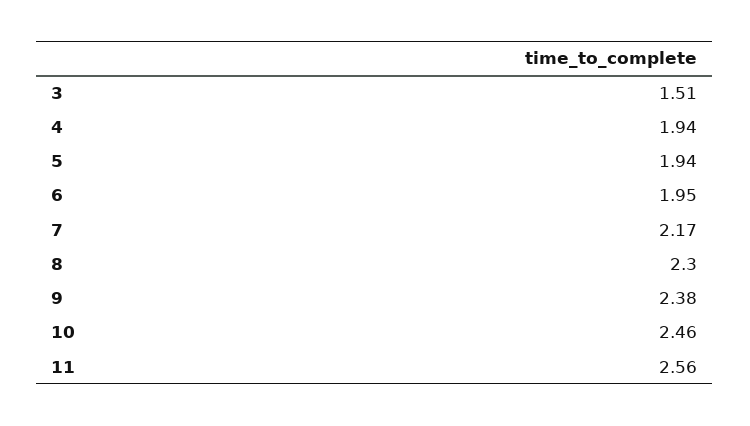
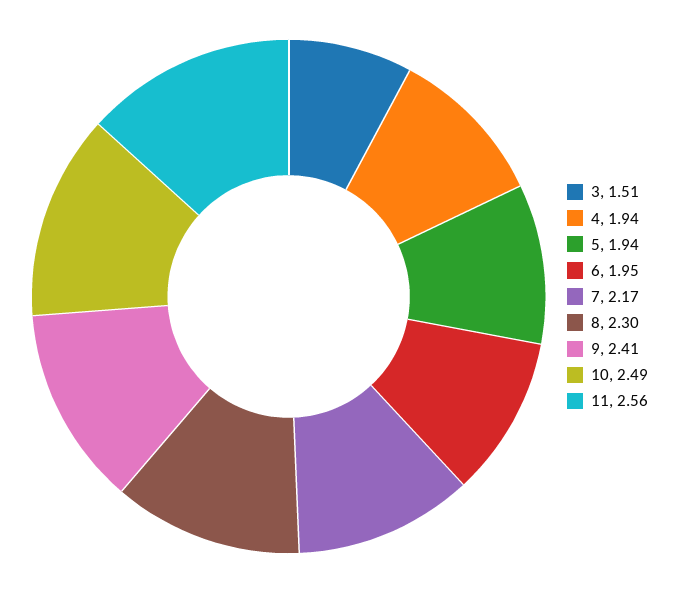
9: 2.38 -> 2.41
10: 2.46 -> 2.49

